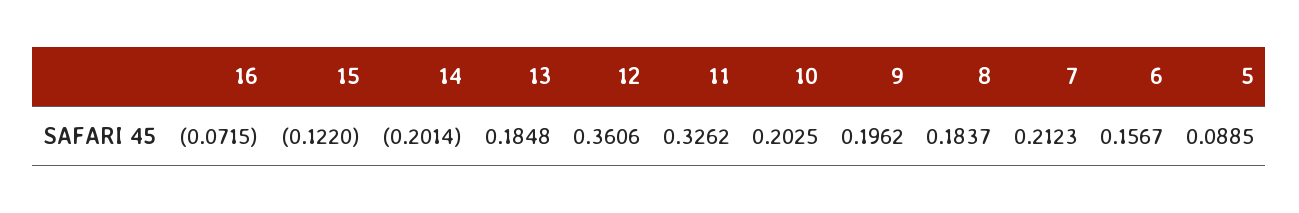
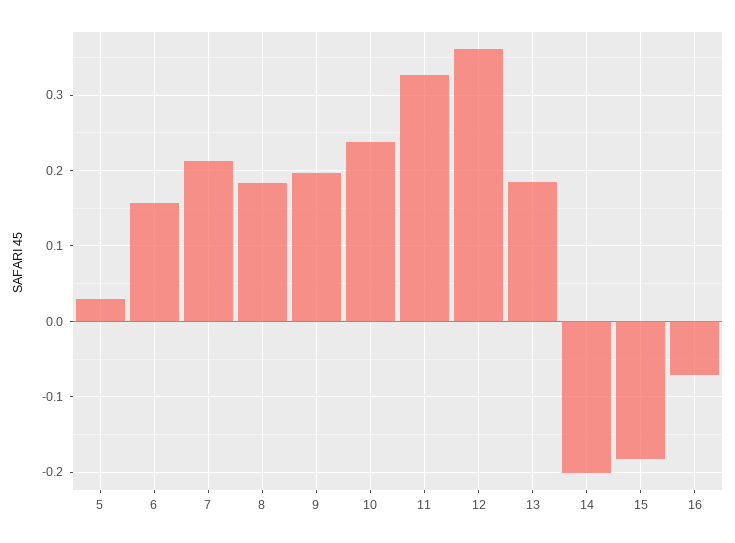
15: -0.122 -> -0.18
10: 0.2025 -> 0.24
5: 0.0885 -> 0.03

